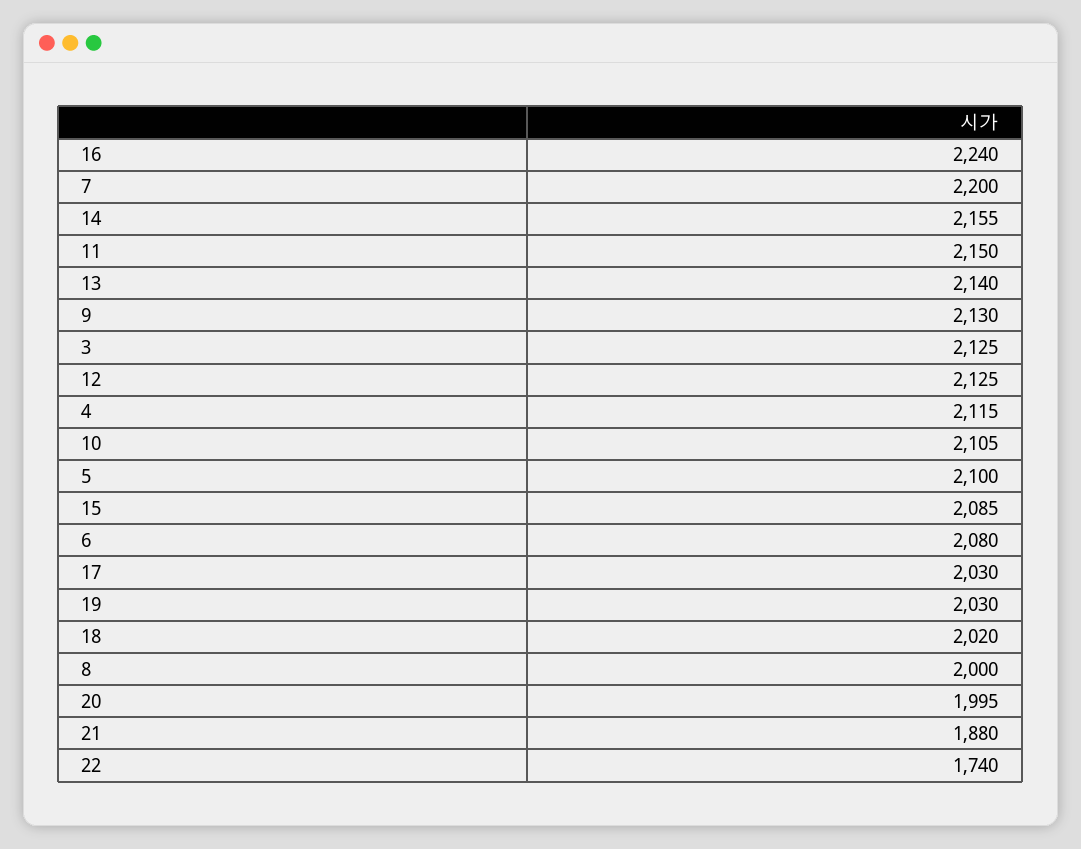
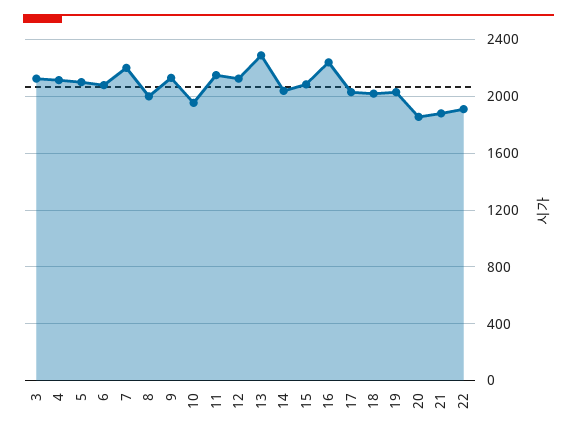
14: 2155 -> 2050
13: 2140 -> 2300
10: 2105 -> 1950
20: 1995 -> 1850
22: 1740 -> 1900

